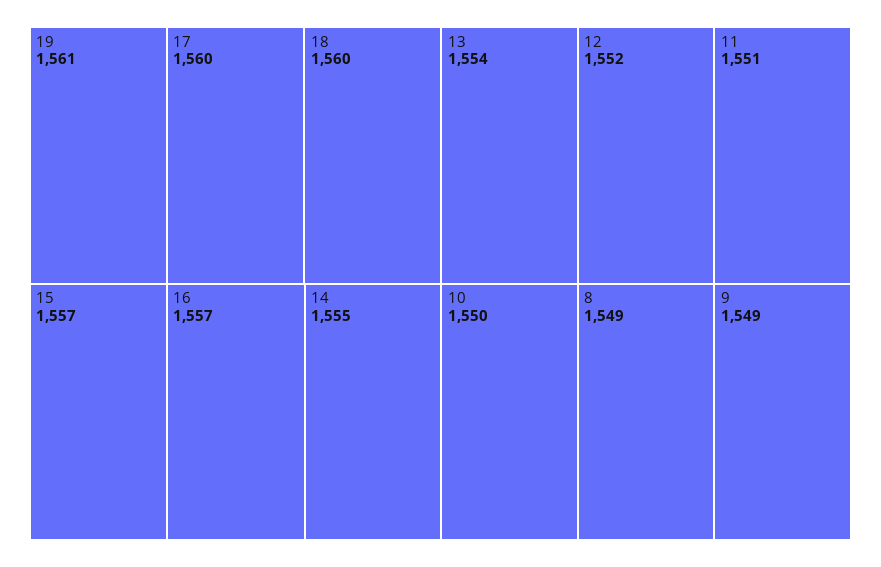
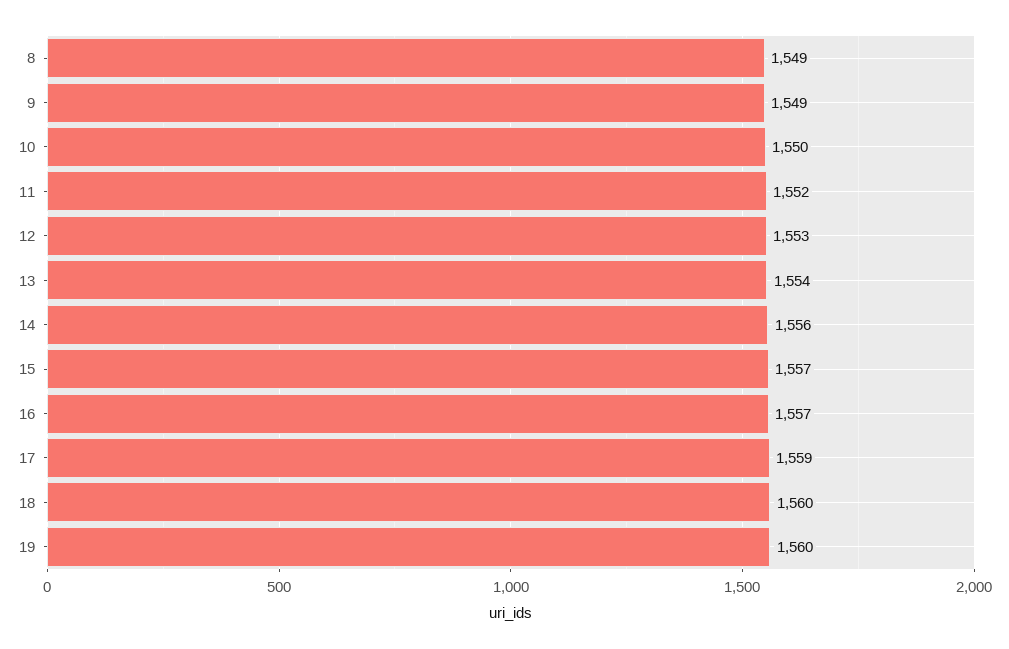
19: 1561 -> 1560
17: 1560 -> 1559
14: 1555 -> 1556
12: 1552 -> 1553
11: 1551 -> 1552

